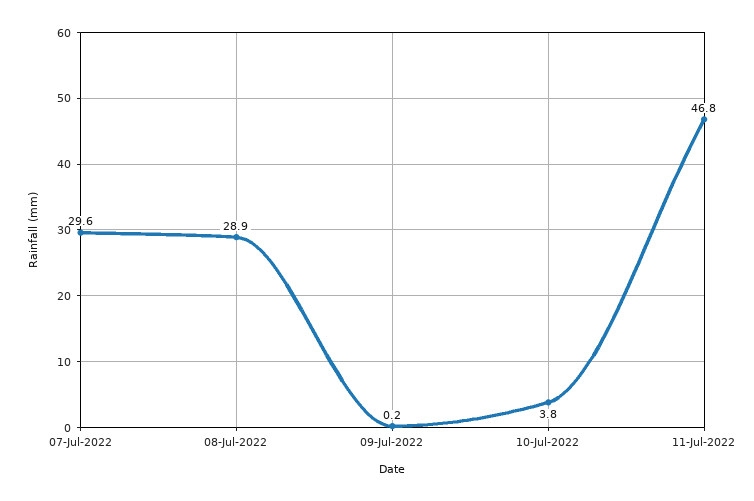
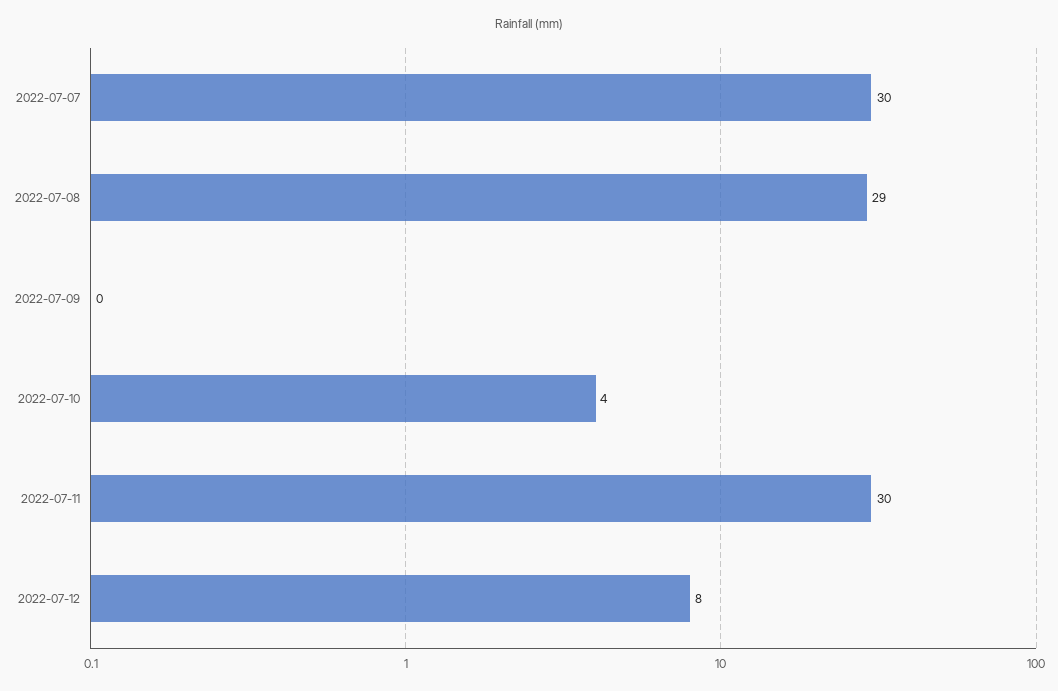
11-Jul-2022: 46.8 -> 30
2022-07-12: none -> 8

